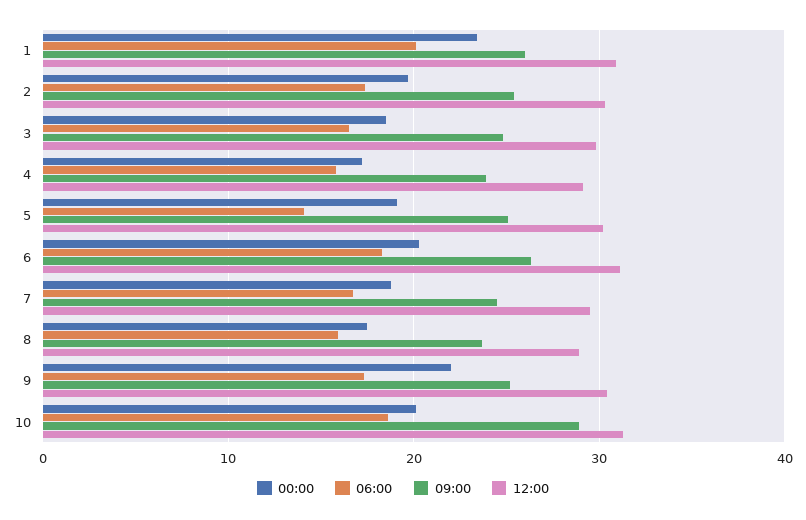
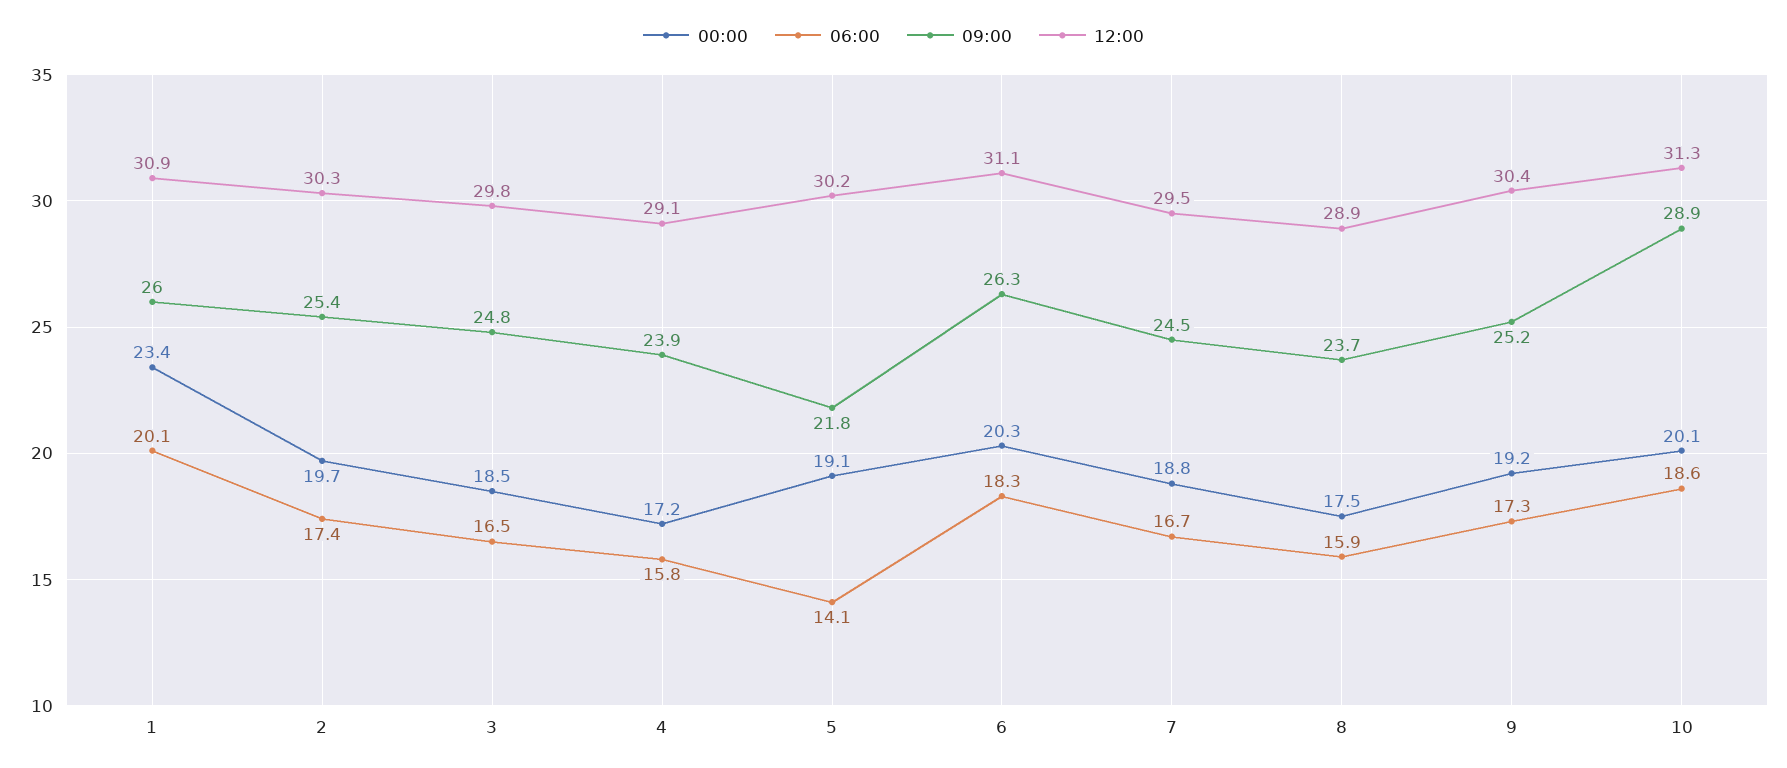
09:00, 5: 25 -> 21.8
00:00, 9: 22 -> 19.2

